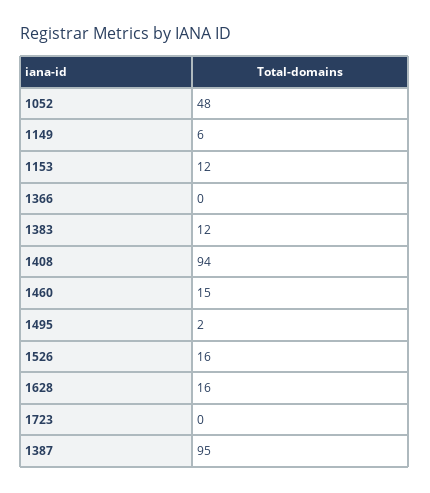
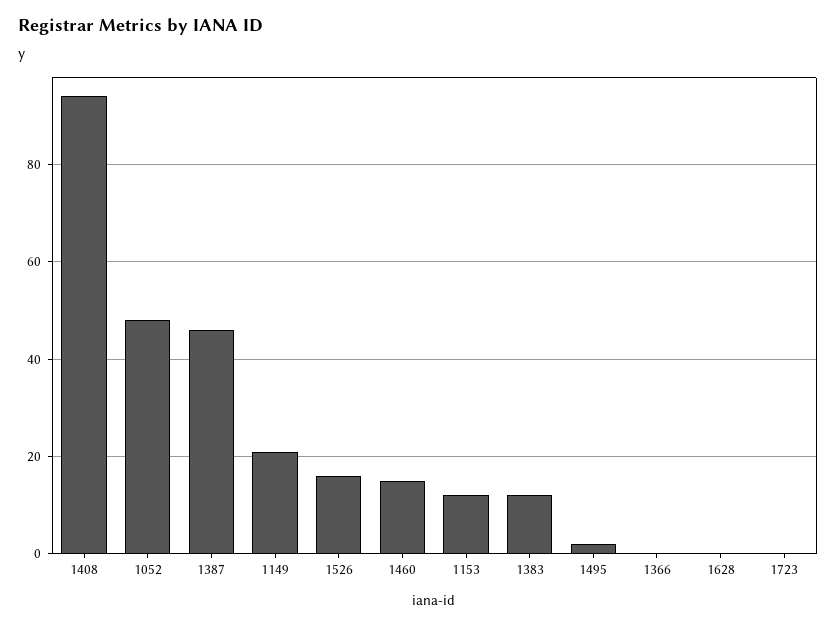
1149: 6 -> 20
1628: 16 -> 0
1387: 95 -> 45

